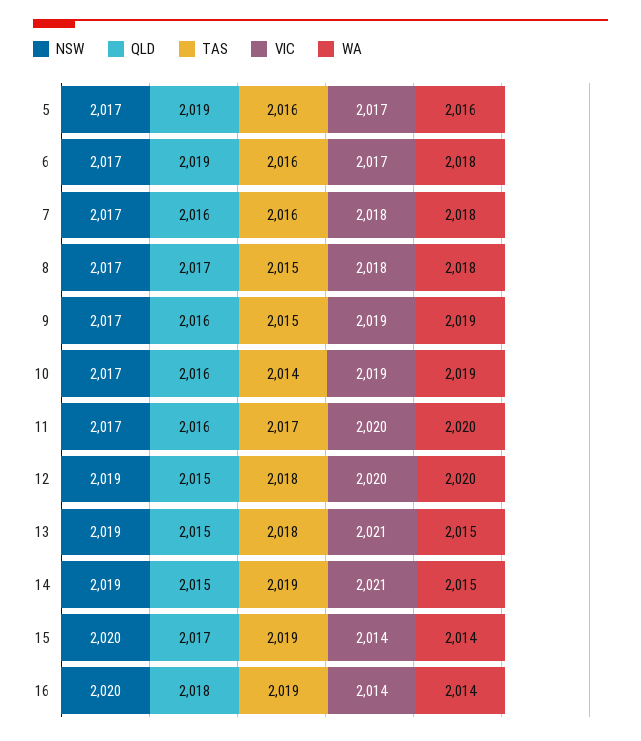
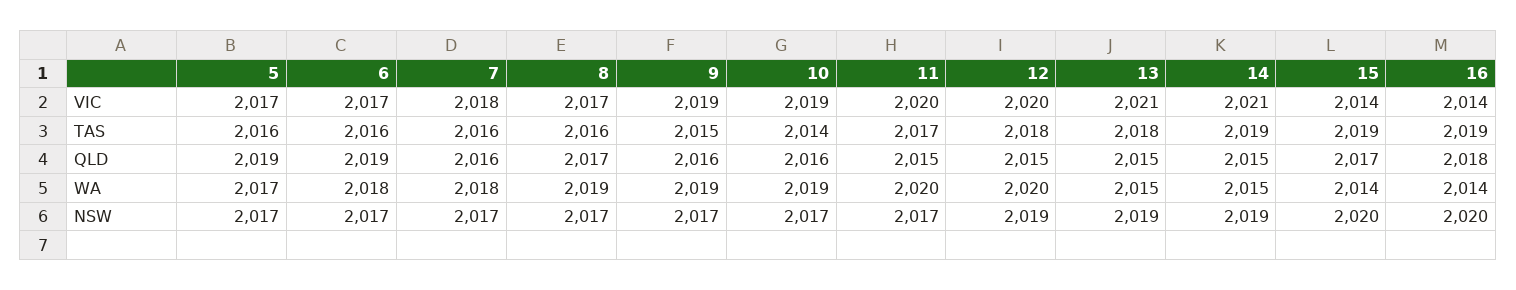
WA, 5: 2016 -> 2017
TAS, 8: 2015 -> 2016
VIC, 8: 2018 -> 2017
WA, 8: 2018 -> 2019
QLD, 11: 2016 -> 2015

